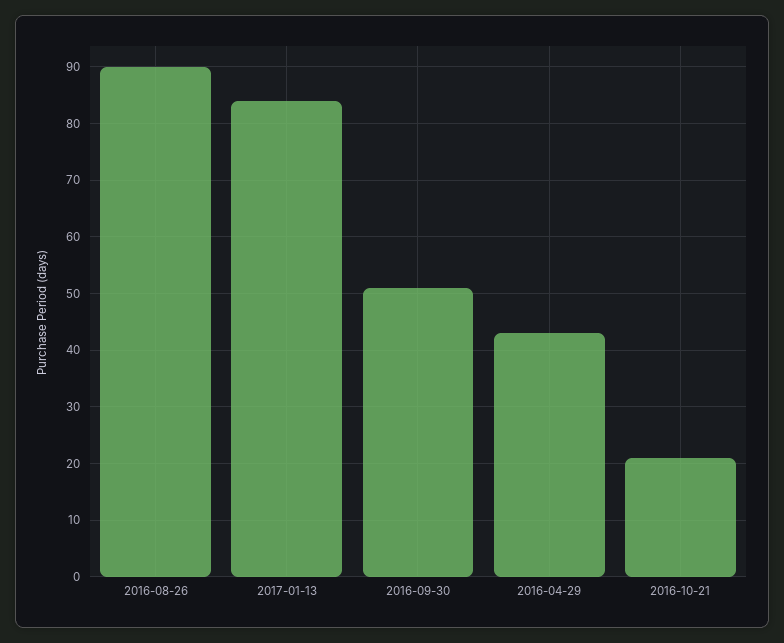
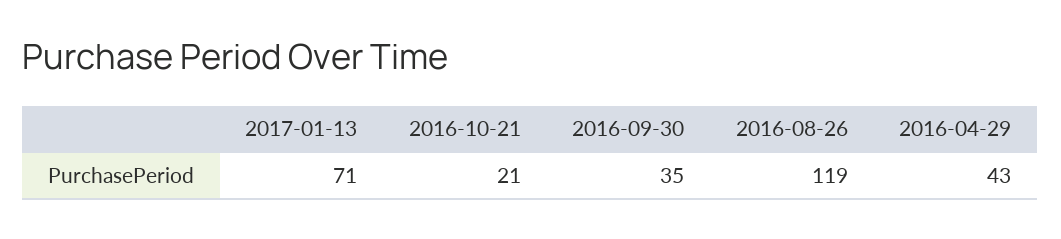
2016-08-26: 90 -> 119
2017-01-13: 85 -> 71
2016-09-30: 50 -> 35

